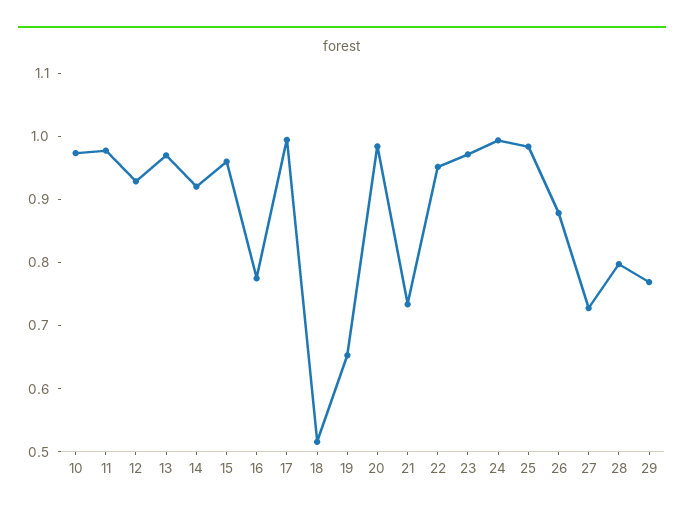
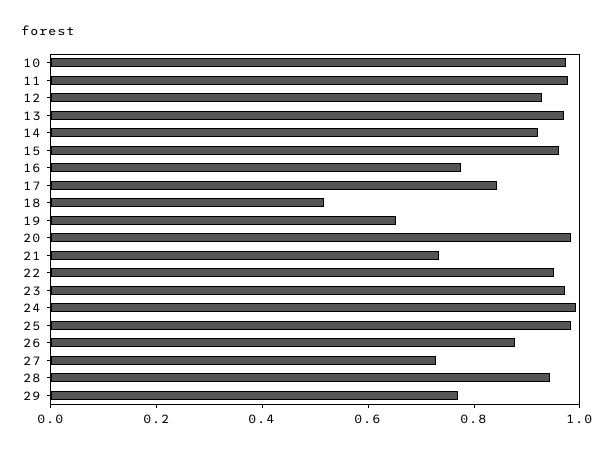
17: 1 -> 0.85
28: 0.8 -> 0.95

